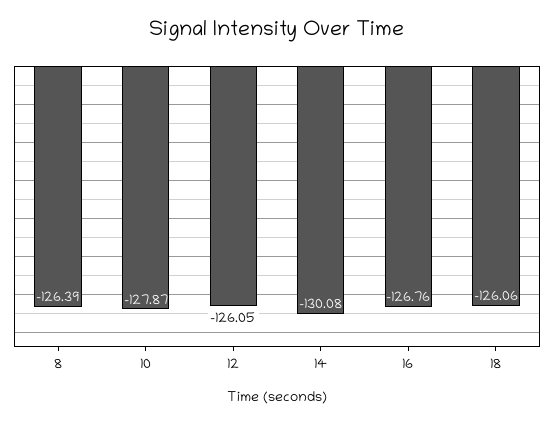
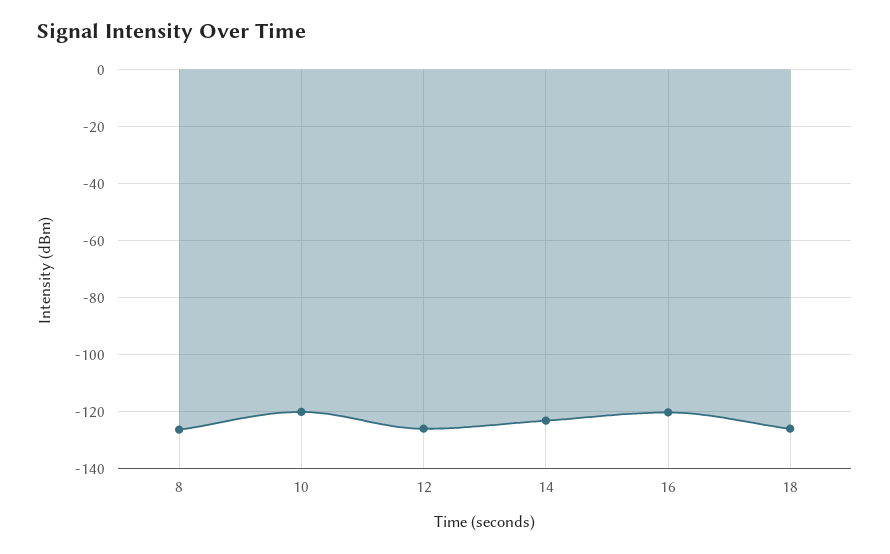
10: -127.87 -> -120
14: -130.08 -> -122.5
16: -126.76 -> -120

